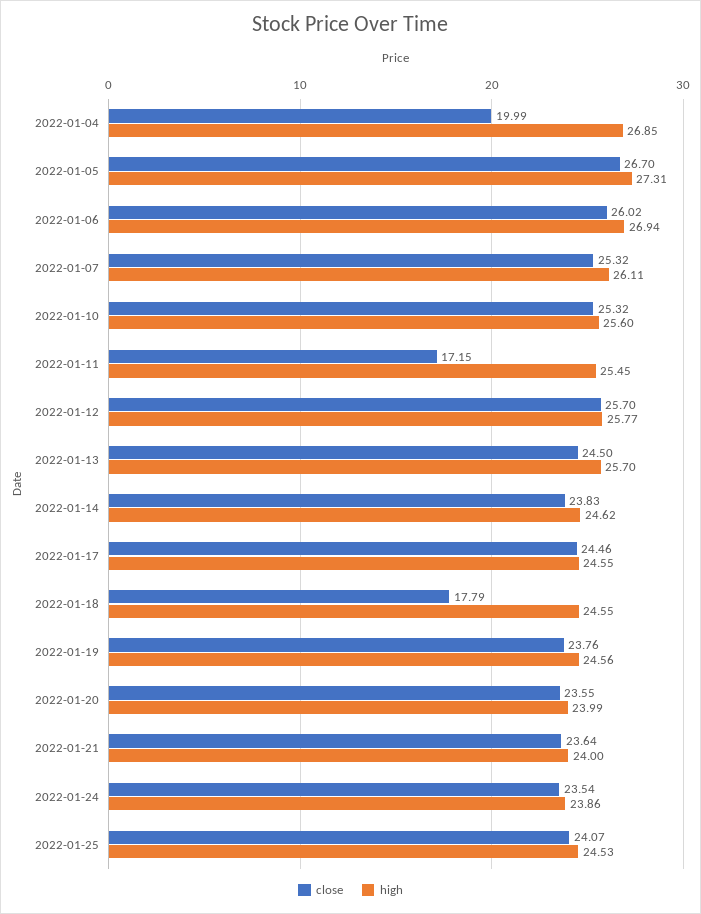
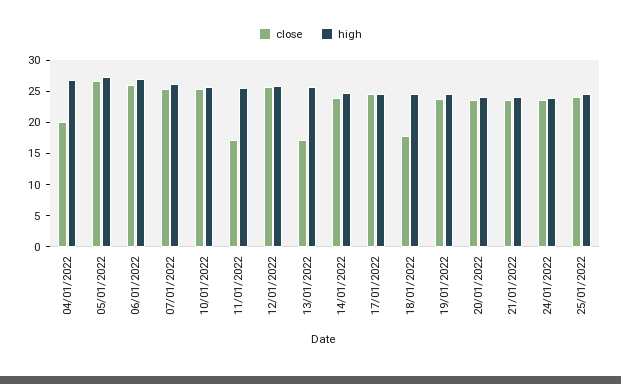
close, 2022-01-13: 24.5 -> 17.5

